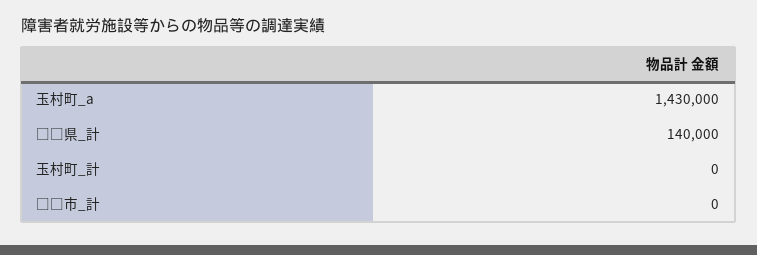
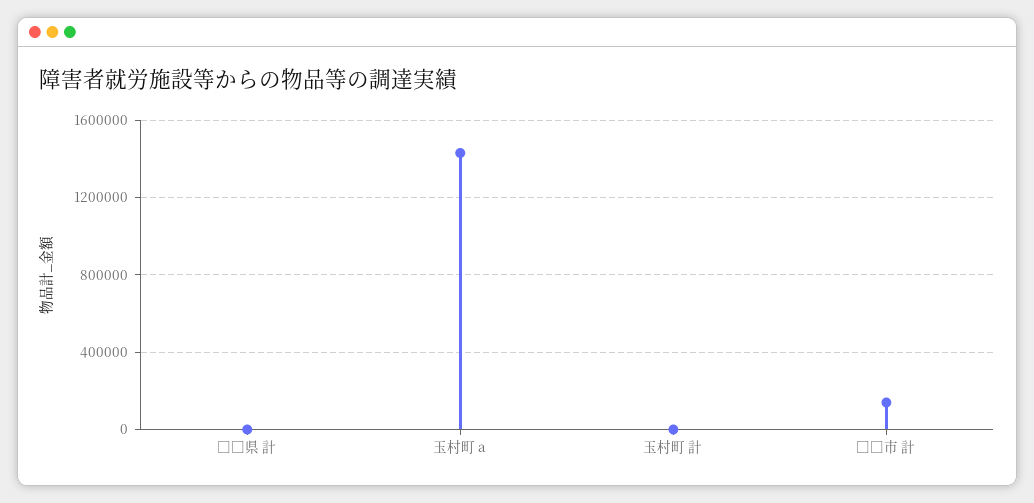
□□県_計: 140000 -> 0
□□市_計: 0 -> 150000

